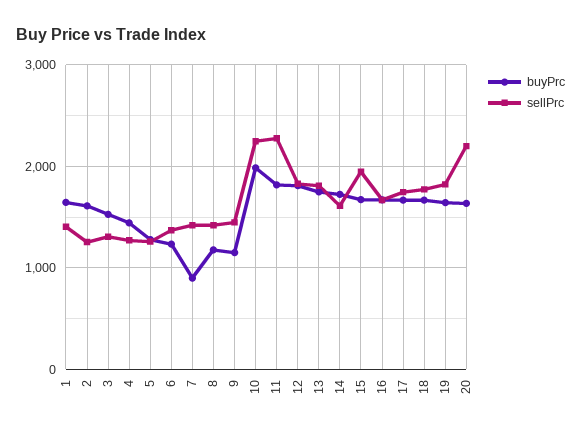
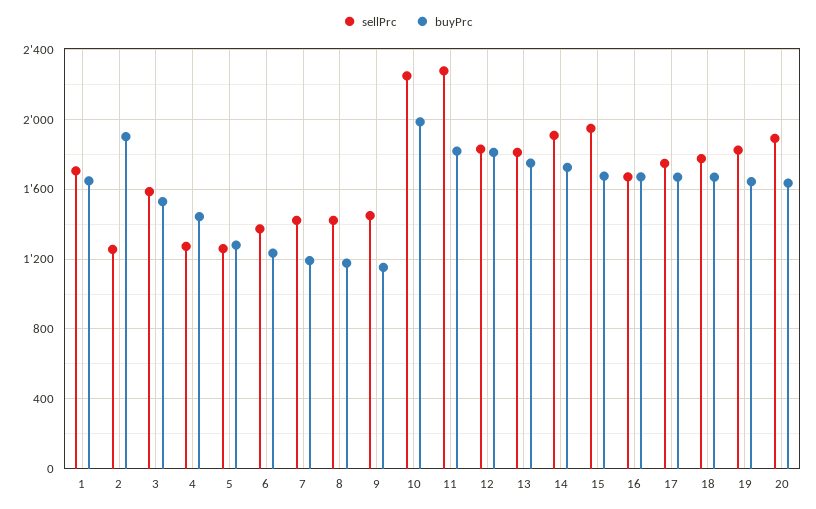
sellPrc, 1: 1400 -> 1700
buyPrc, 2: 1600 -> 1900
sellPrc, 3: 1300 -> 1600
buyPrc, 7: 900 -> 1200
sellPrc, 14: 1600 -> 1900
sellPrc, 20: 2200 -> 1900

